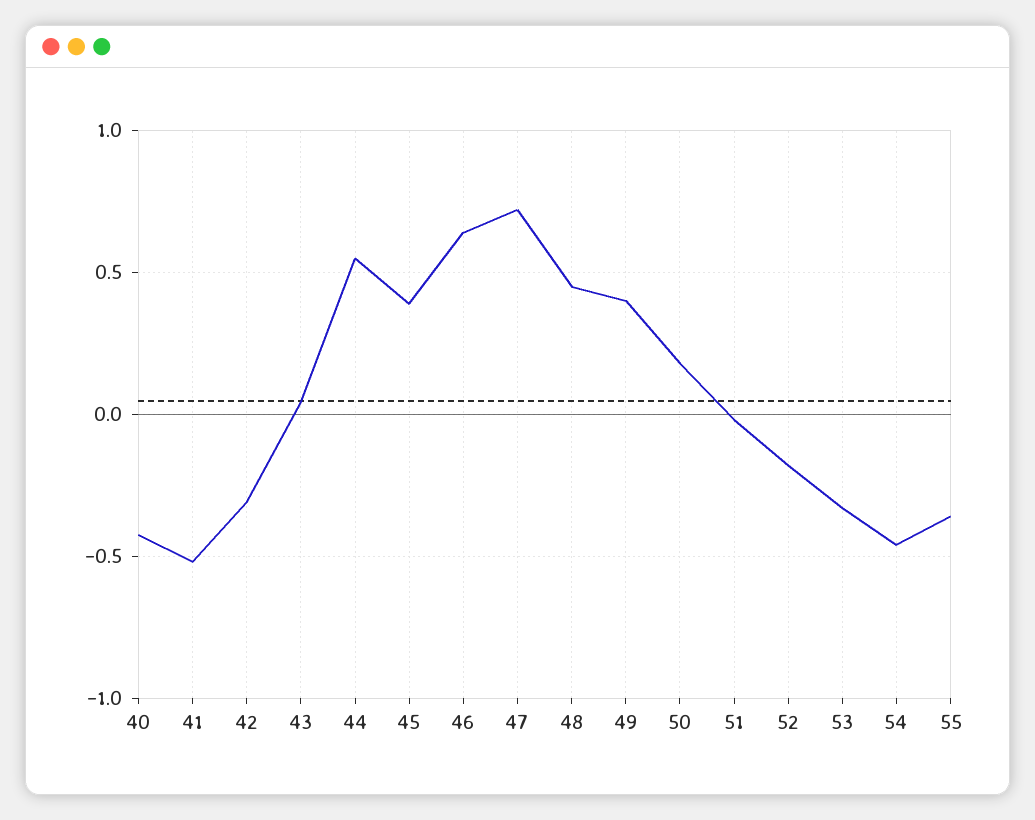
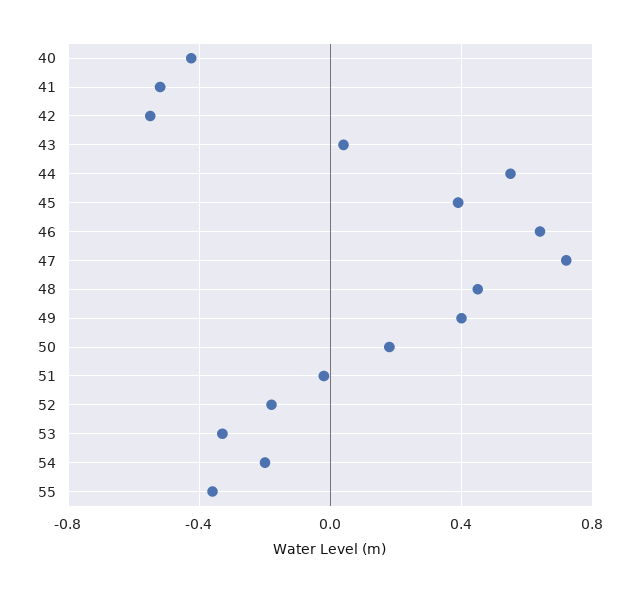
42: -0.3 -> -0.55
54: -0.45 -> -0.2

